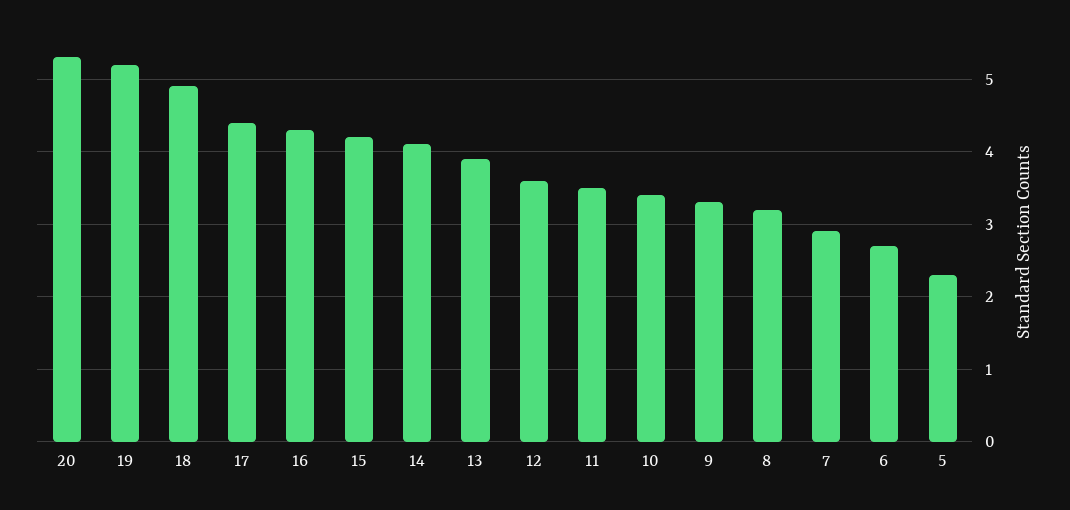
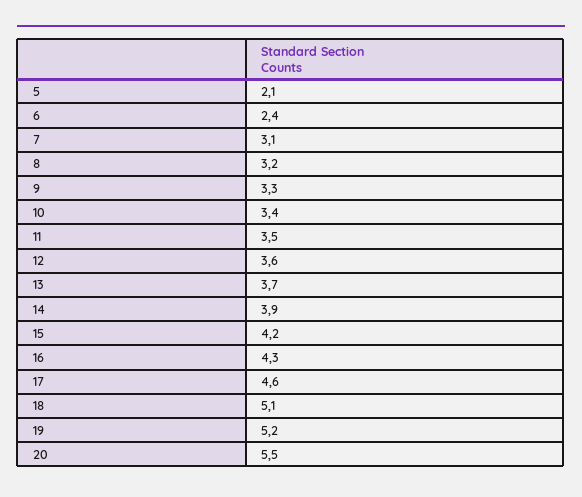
20: 5.3 -> 5.5
18: 4.9 -> 5.1
17: 4.4 -> 4.6
14: 4.1 -> 3.9
13: 3.9 -> 3.7
7: 2.9 -> 3.1
6: 2.7 -> 2.4
5: 2.3 -> 2.1

